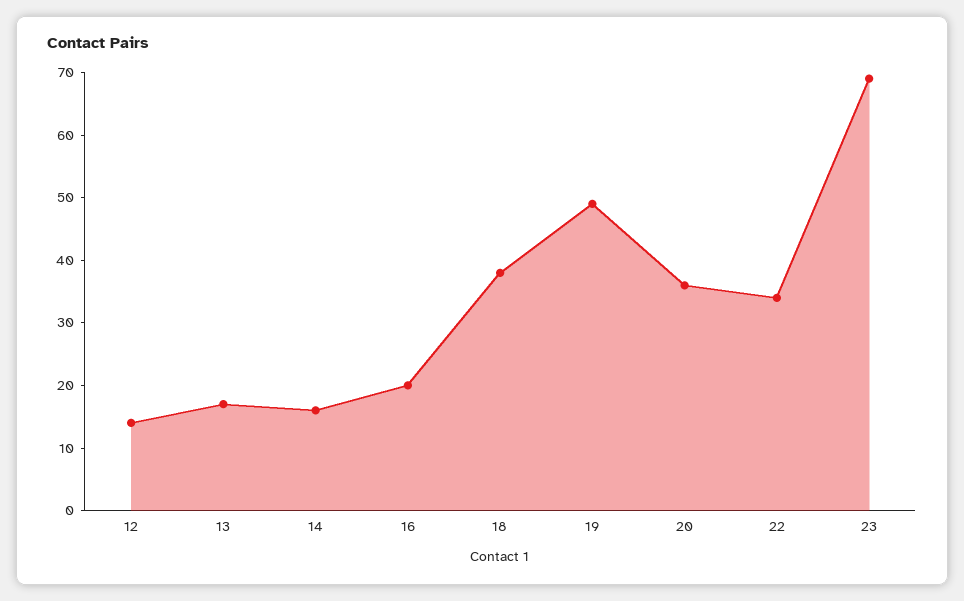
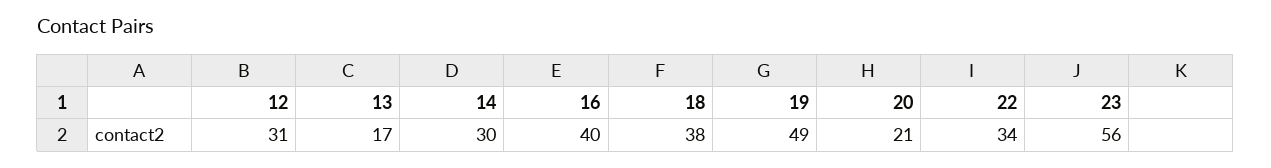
12: 15 -> 31
14: 15 -> 30
16: 20 -> 40
20: 35 -> 21
23: 70 -> 56

